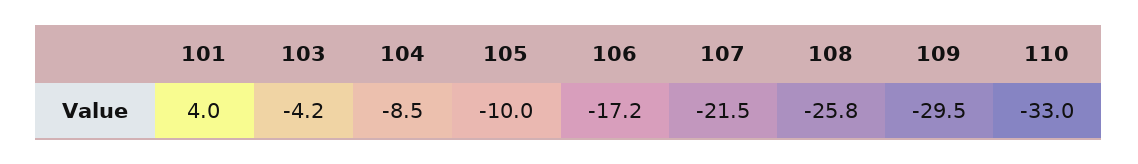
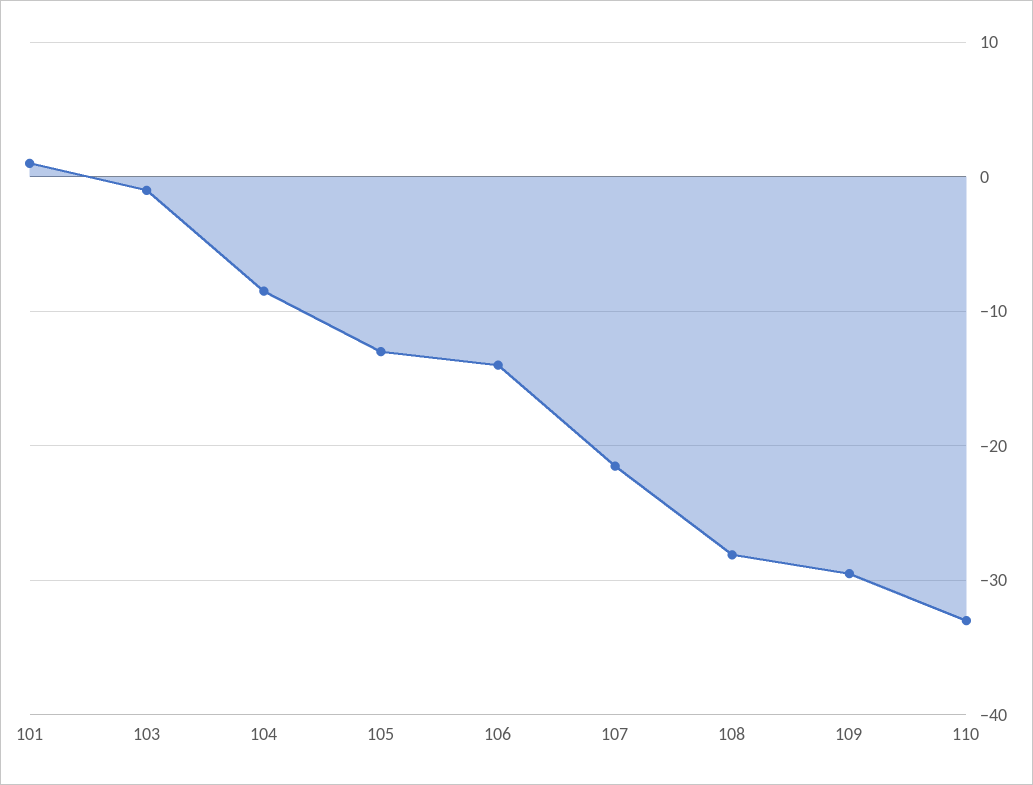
101: 4 -> 1
103: -4.2 -> -1
105: -10 -> -13
106: -17.2 -> -14
108: -25.8 -> -28

